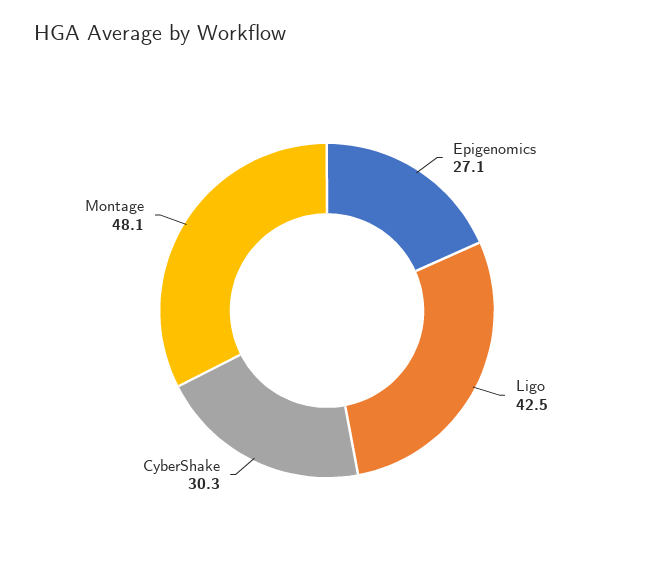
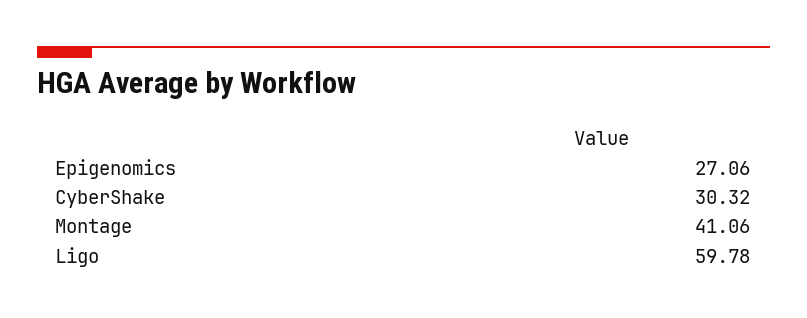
Ligo: 42.5 -> 59.78
Montage: 48.1 -> 41.06

